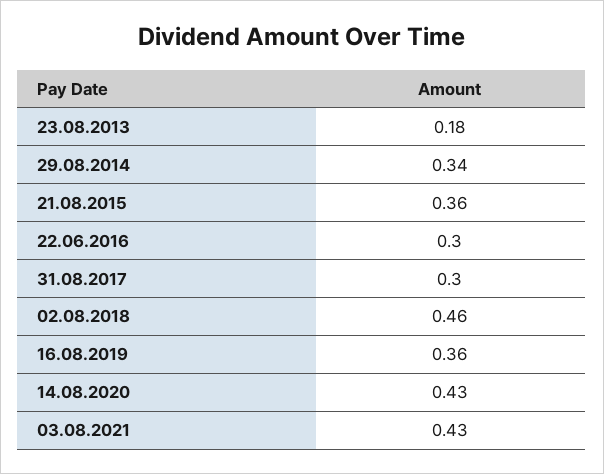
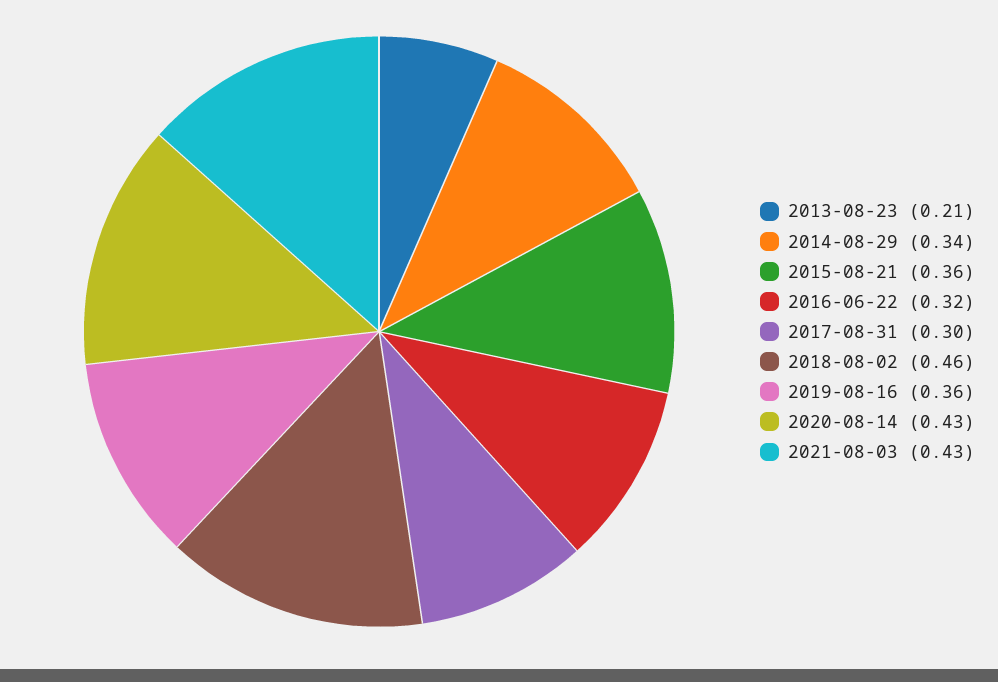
23.08.2013: 0.18 -> 0.21
22.06.2016: 0.3 -> 0.32

